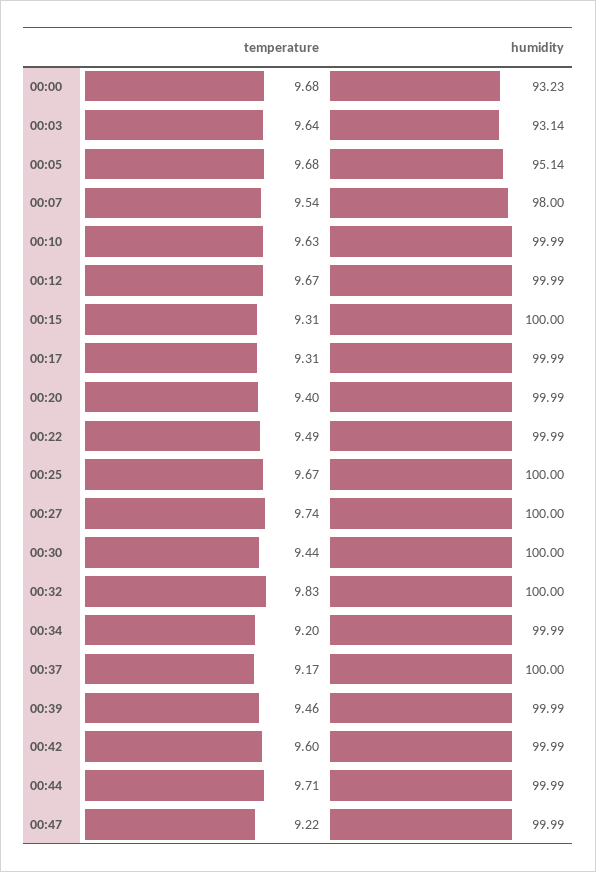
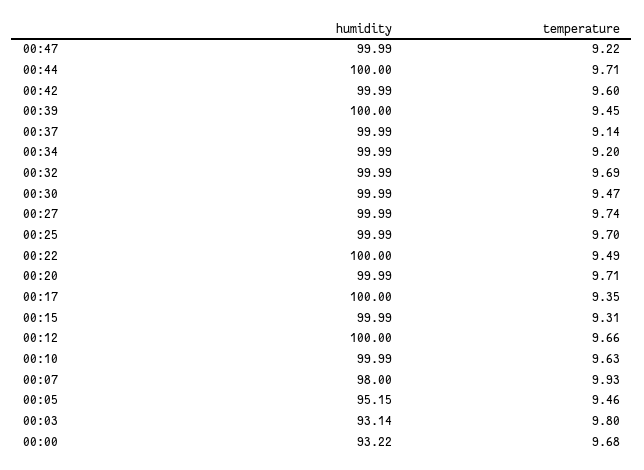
humidity, 00:00: 93.23 -> 93.22
temperature, 00:03: 9.64 -> 9.8
temperature, 00:05: 9.68 -> 9.46
humidity, 00:05: 95.14 -> 95.15
temperature, 00:07: 9.54 -> 9.93
temperature, 00:12: 9.67 -> 9.66
humidity, 00:12: 99.99 -> 100
humidity, 00:15: 100 -> 99.99
temperature, 00:17: 9.31 -> 9.35
humidity, 00:17: 99.99 -> 100
temperature, 00:20: 9.4 -> 9.71
humidity, 00:22: 99.99 -> 100
temperature, 00:25: 9.67 -> 9.7
humidity, 00:25: 100 -> 99.99
humidity, 00:27: 100 -> 99.99
temperature, 00:30: 9.44 -> 9.47
humidity, 00:30: 100 -> 99.99
temperature, 00:32: 9.83 -> 9.69
humidity, 00:32: 100 -> 99.99
temperature, 00:37: 9.17 -> 9.14
humidity, 00:37: 100 -> 99.99
temperature, 00:39: 9.46 -> 9.45
humidity, 00:39: 99.99 -> 100
humidity, 00:44: 99.99 -> 100

